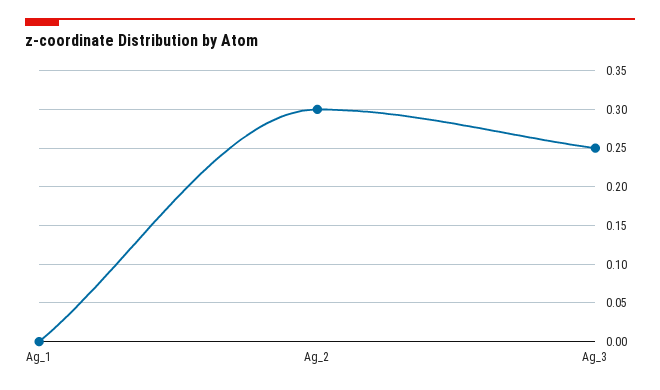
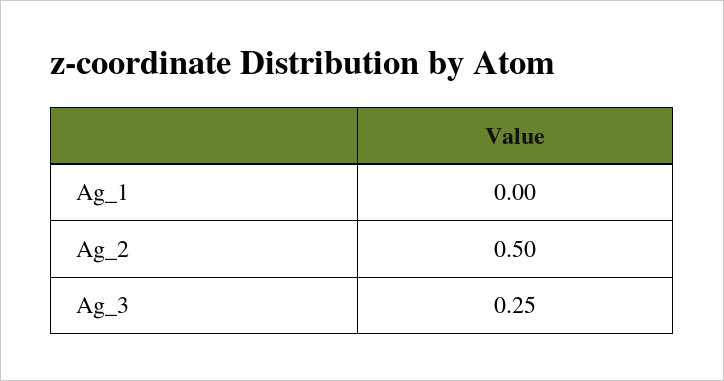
Ag_2: 0.3 -> 0.5

